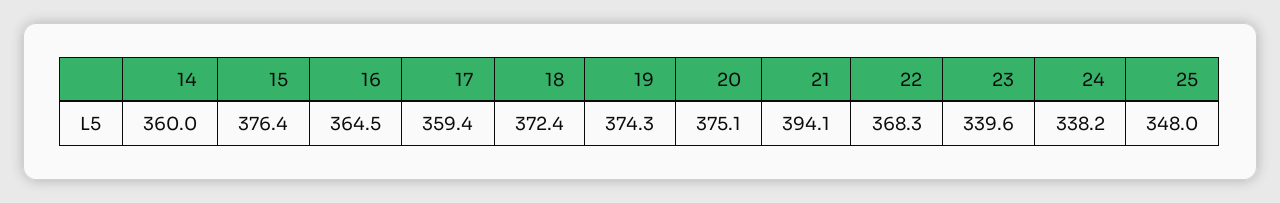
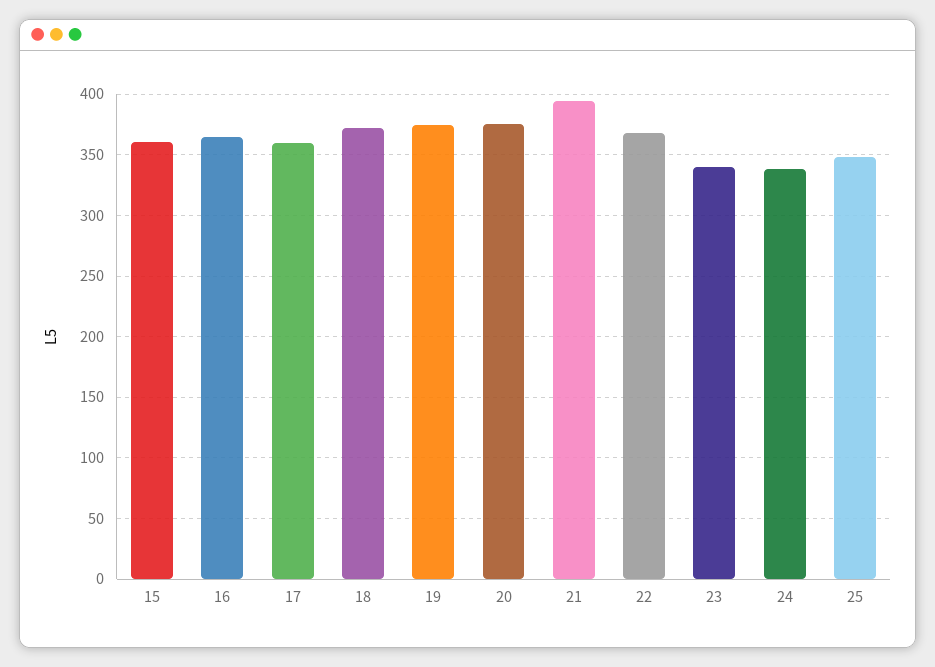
14: 360 -> none
15: 376.4 -> 360

